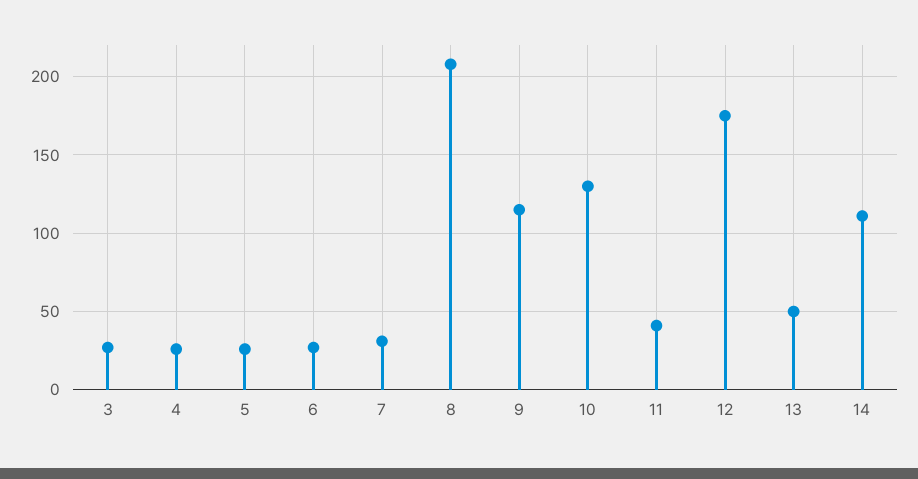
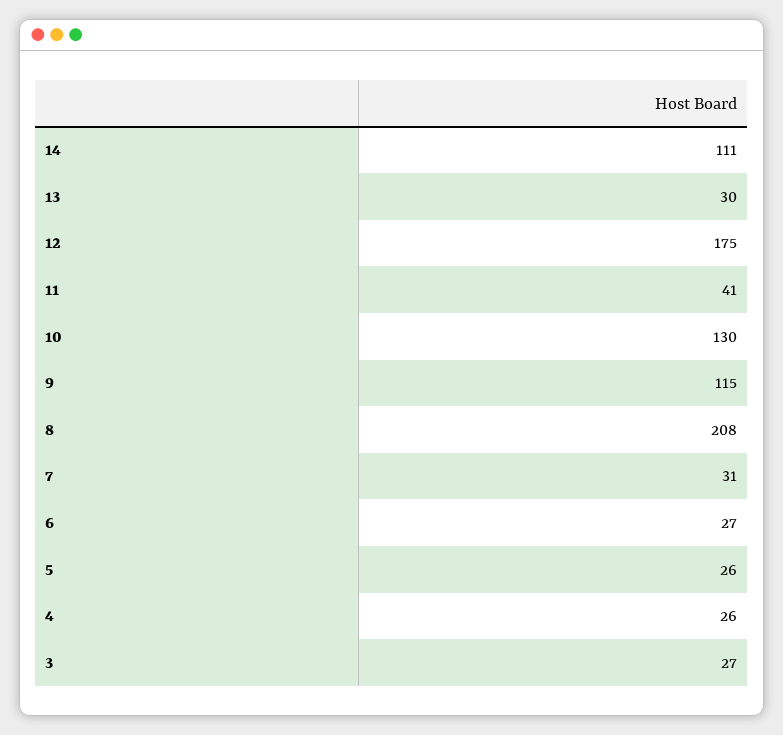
13: 50 -> 30

